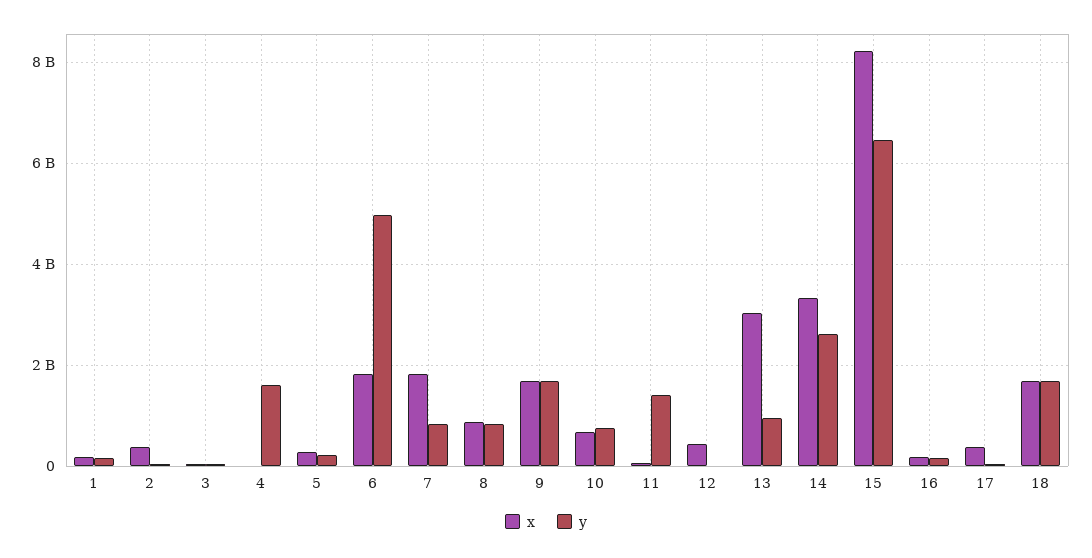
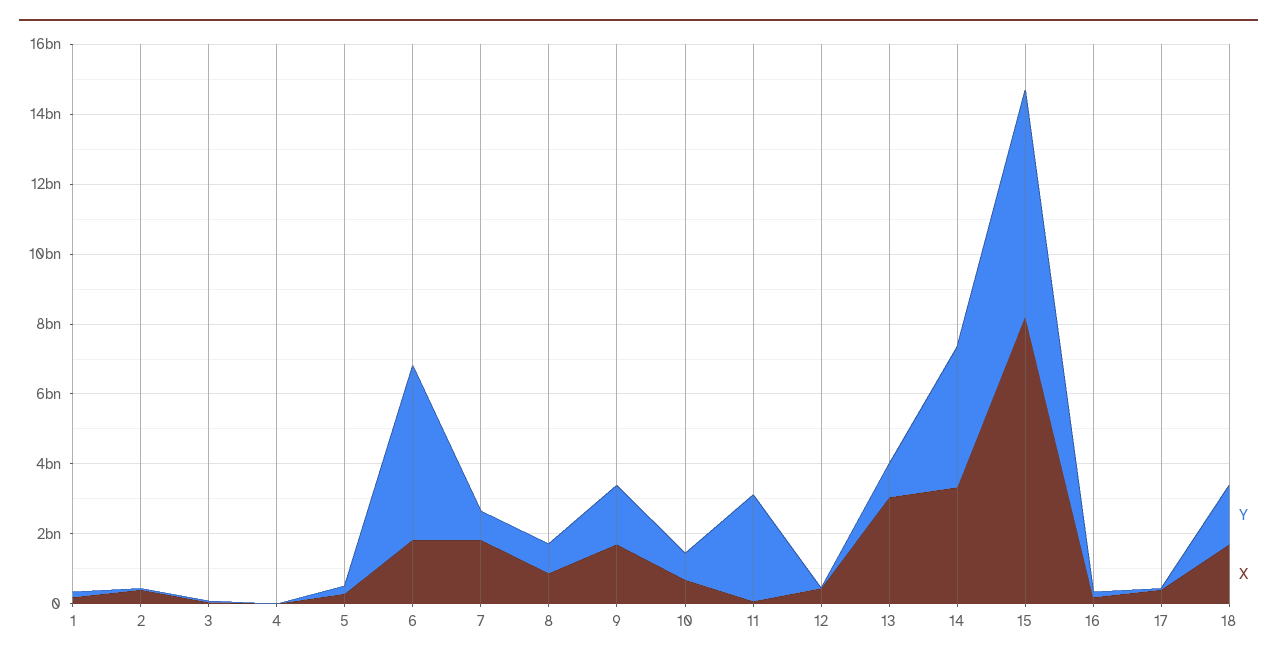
y, 4: 1600000000 -> 0
y, 11: 1400000000 -> 3000000000
y, 14: 2600000000 -> 4000000000

